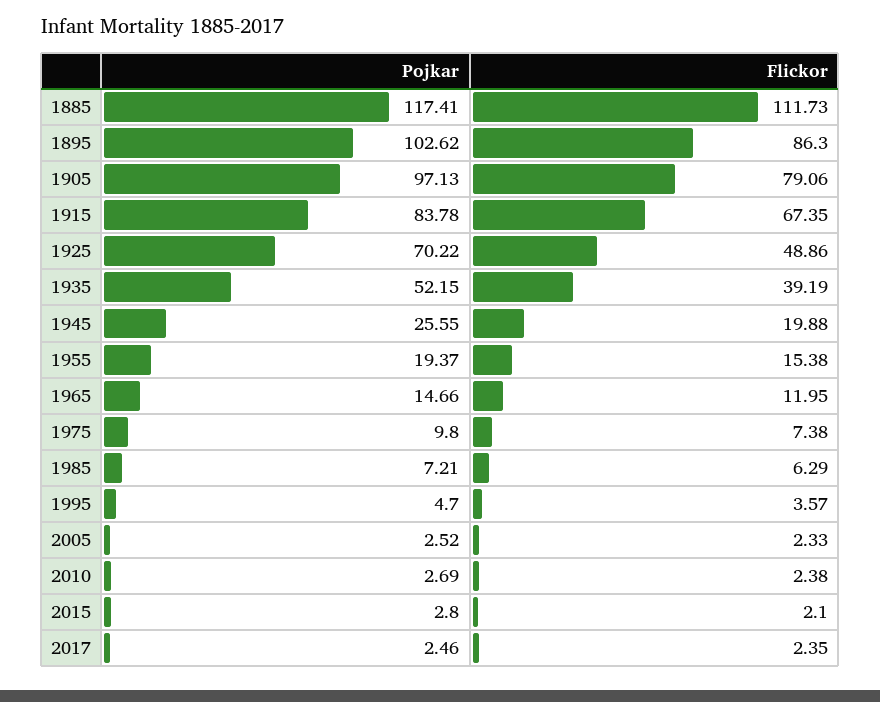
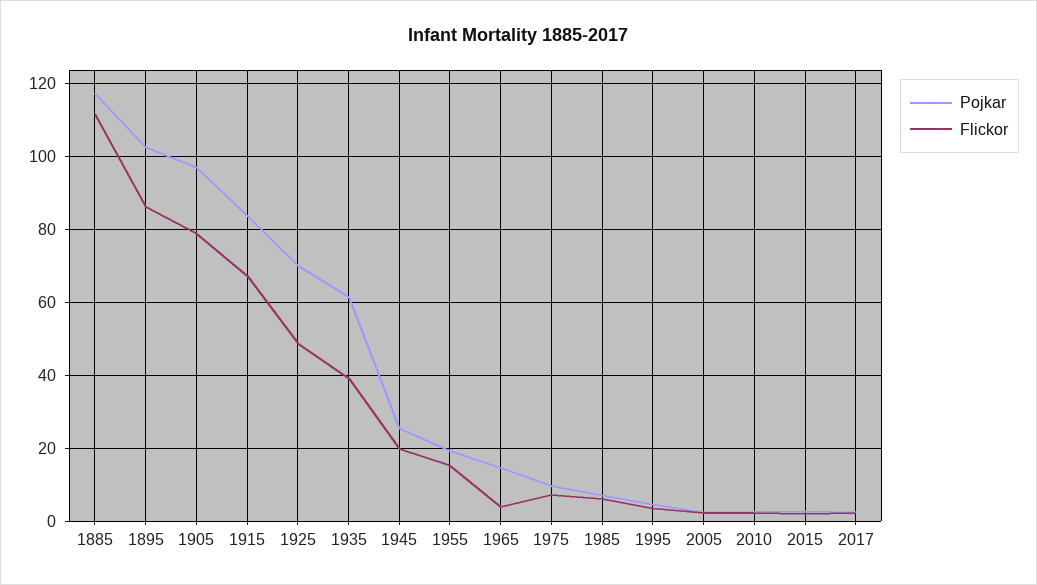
Pojkar, 1935: 52.15 -> 62
Flickor, 1965: 11.95 -> 4

